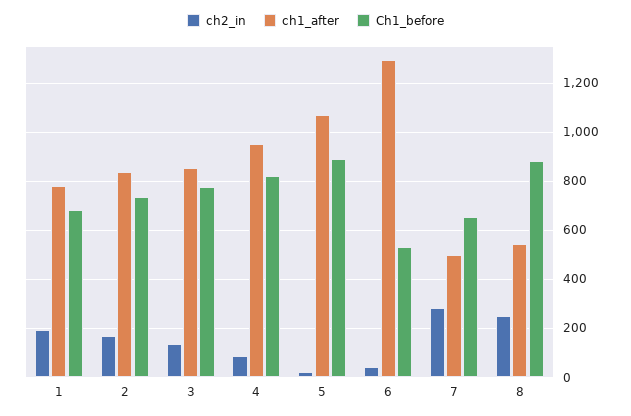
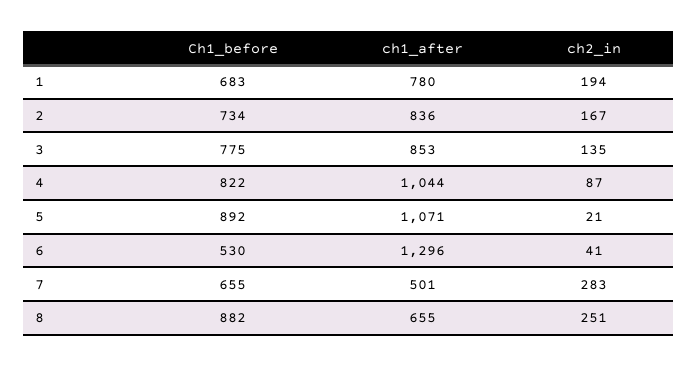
ch1_after, 4: 950 -> 1044
ch1_after, 8: 550 -> 655

